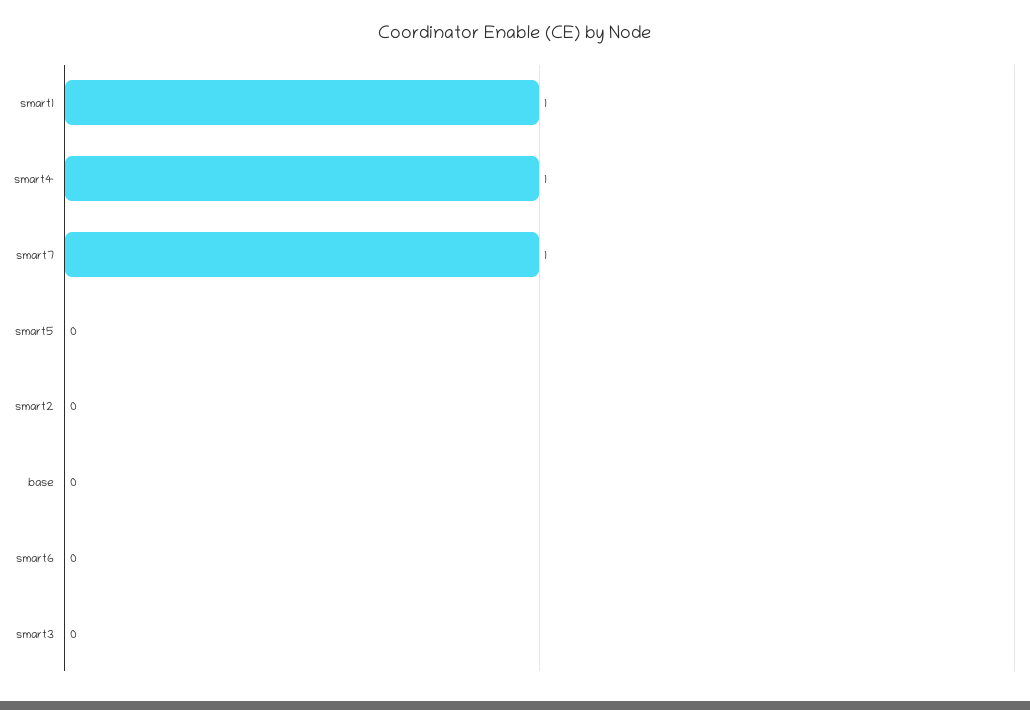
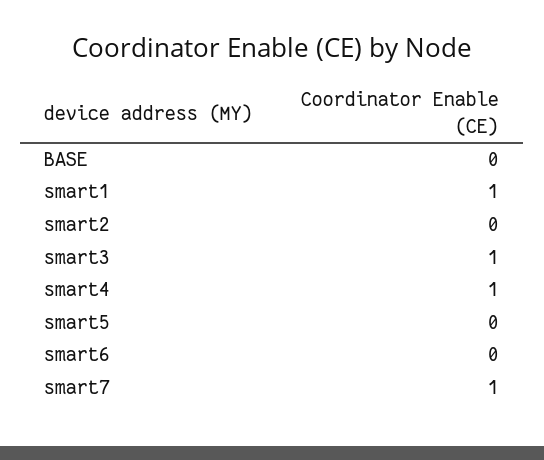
smart3: 0 -> 1

